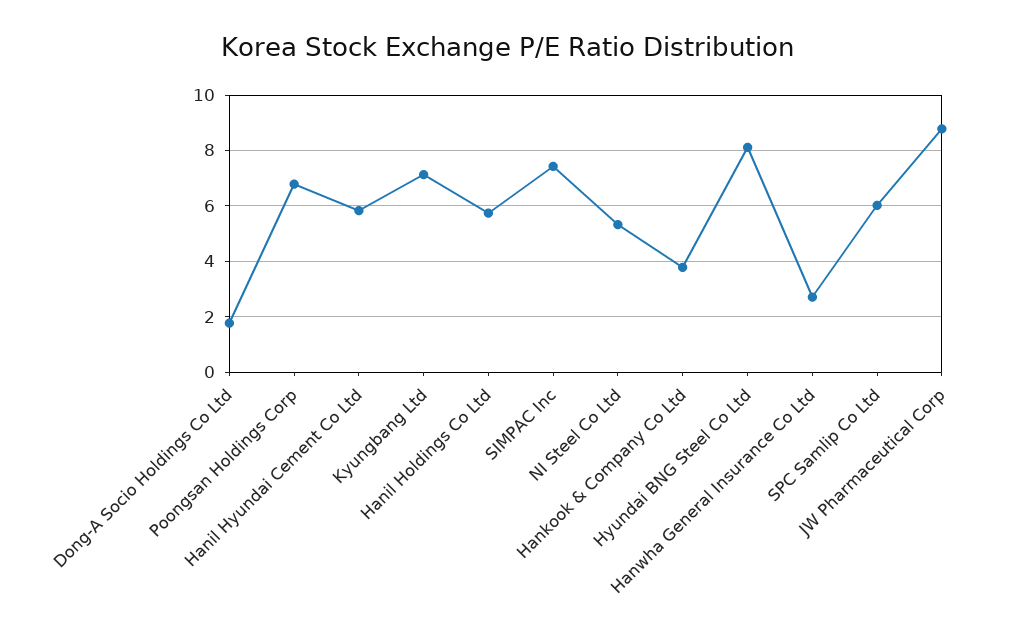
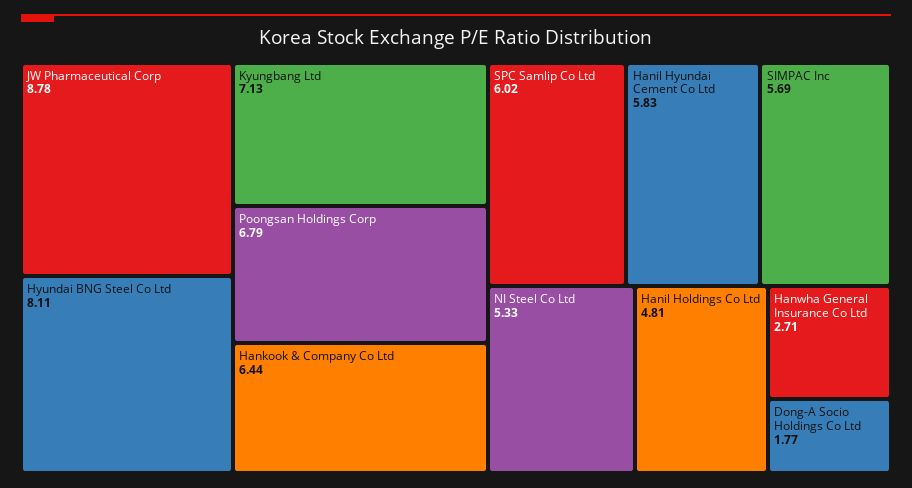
Hanil Holdings Co Ltd: 5.75 -> 4.81
SIMPAC Inc: 7.5 -> 5.69
Hankook & Company Co Ltd: 3.75 -> 6.44

